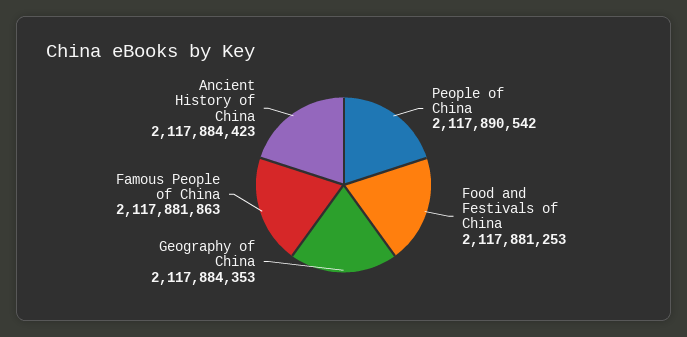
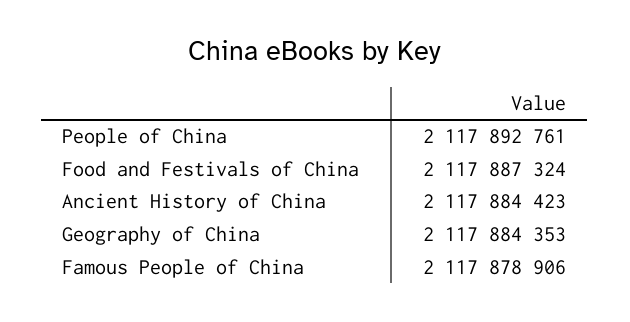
People of China: 2117890542 -> 2117892761
Food and Festivals of China: 2117881253 -> 2117887324
Famous People of China: 2117881863 -> 2117878906

